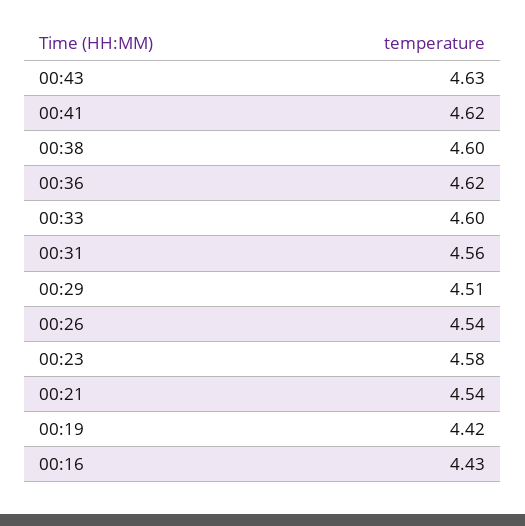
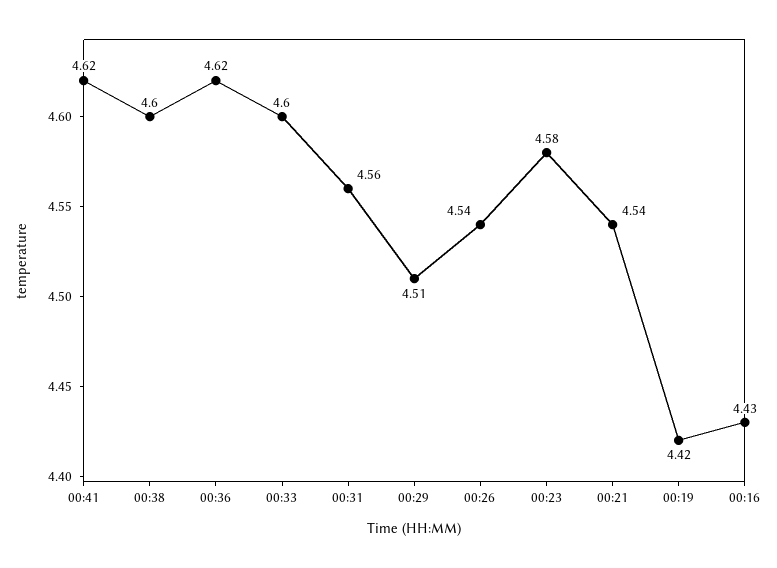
00:43: 4.63 -> none

